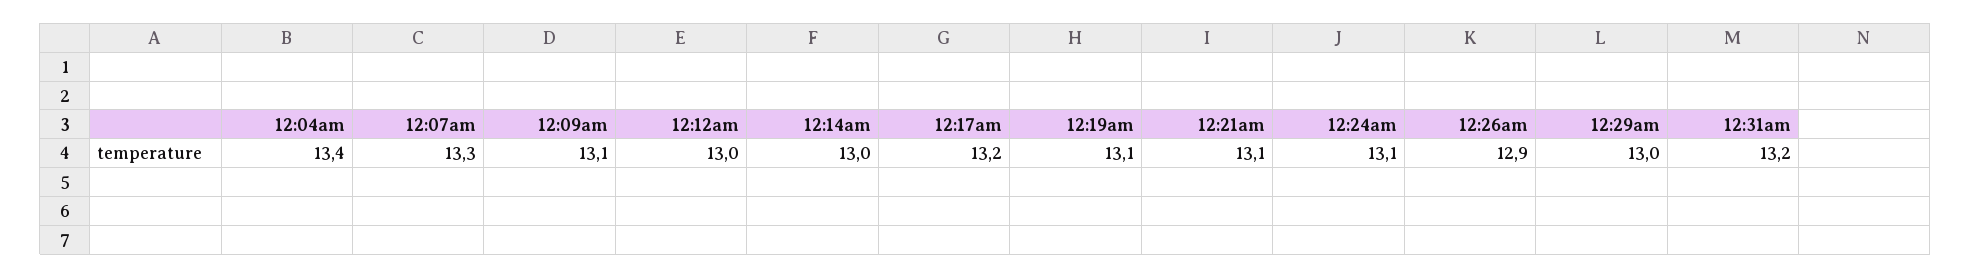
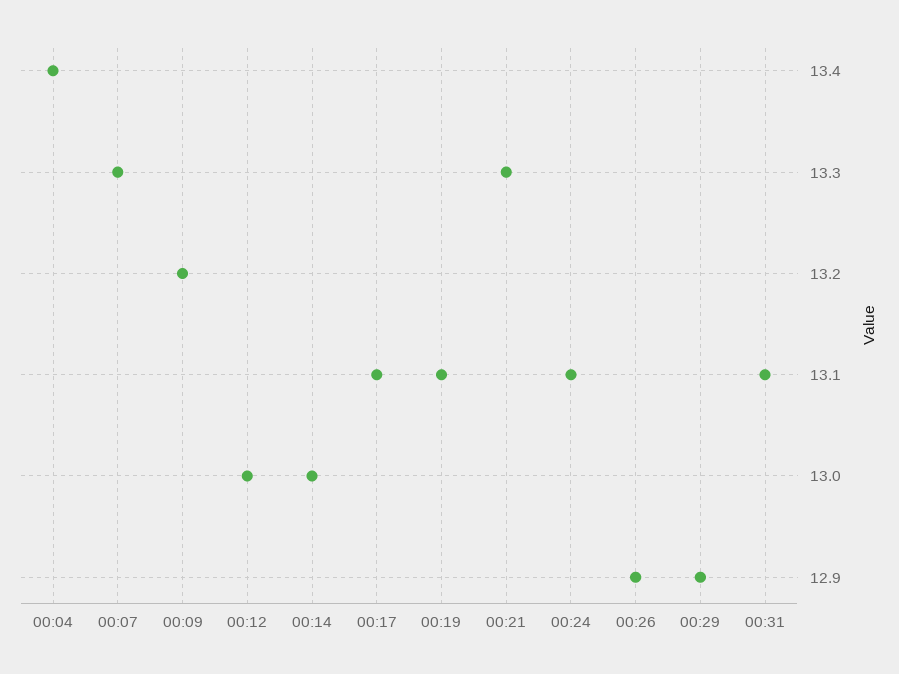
12:09am: 13.1 -> 13.2
12:17am: 13.2 -> 13.1
12:21am: 13.1 -> 13.3
12:29am: 13 -> 12.9
12:31am: 13.2 -> 13.1

